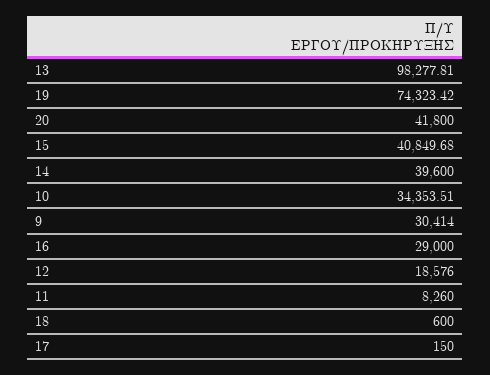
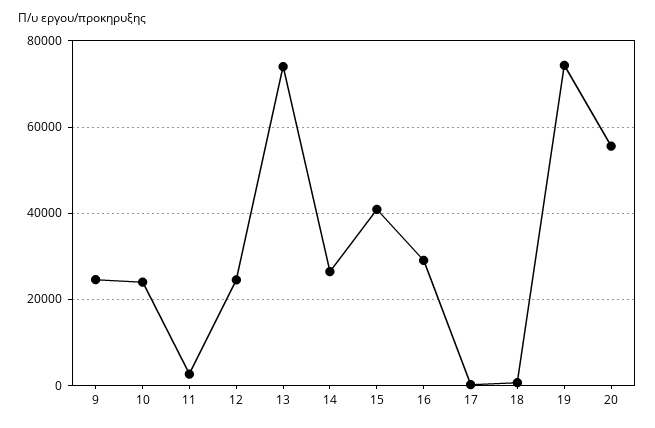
13: 98277.81 -> 74000
20: 41800 -> 56000
14: 39600 -> 26000
10: 34353.51 -> 24000
9: 30414 -> 24000
12: 18576 -> 24000
11: 8260 -> 2000

